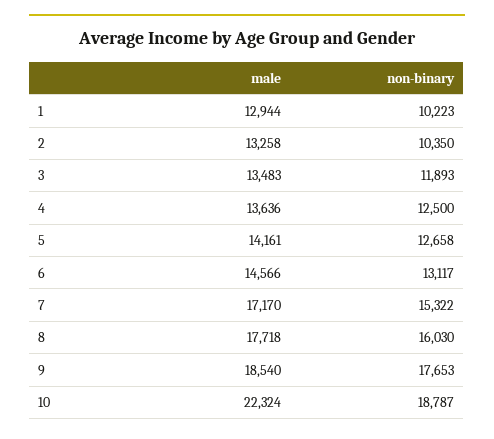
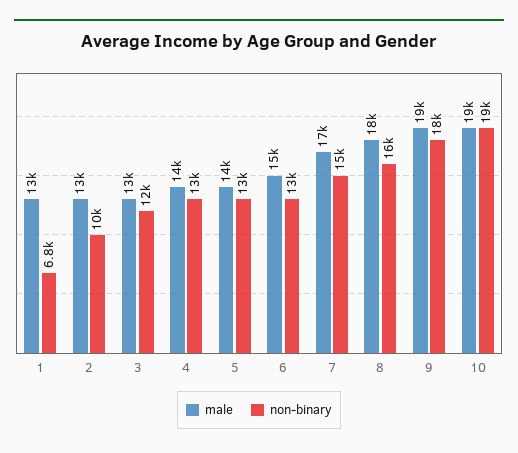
non-binary, 1: 10223 -> 6800
male, 10: 22324 -> 19000

